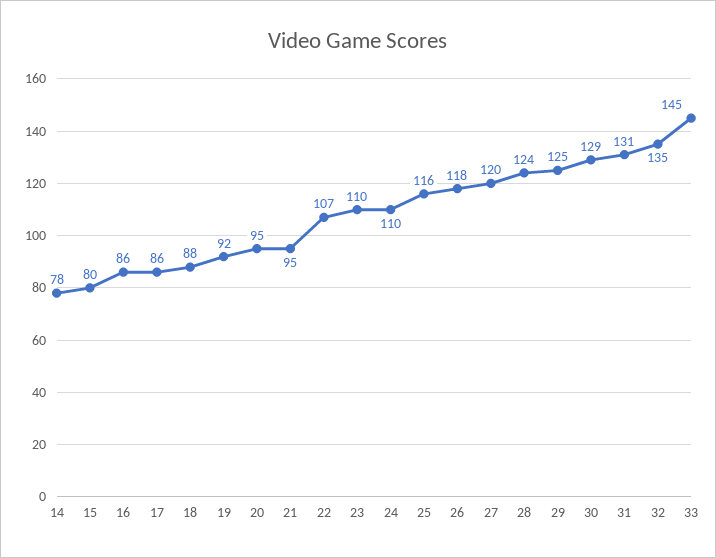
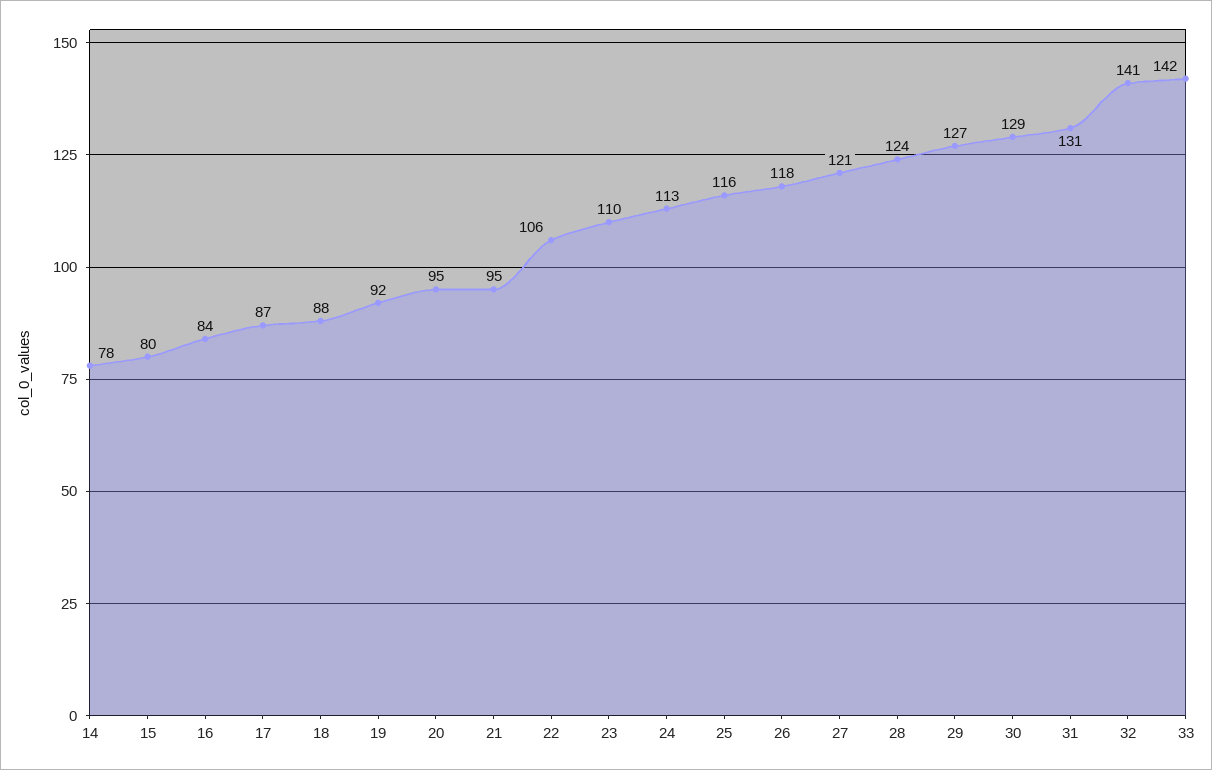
16: 86 -> 84
17: 86 -> 87
22: 107 -> 106
24: 110 -> 113
27: 120 -> 121
29: 125 -> 127
32: 135 -> 141
33: 145 -> 142

